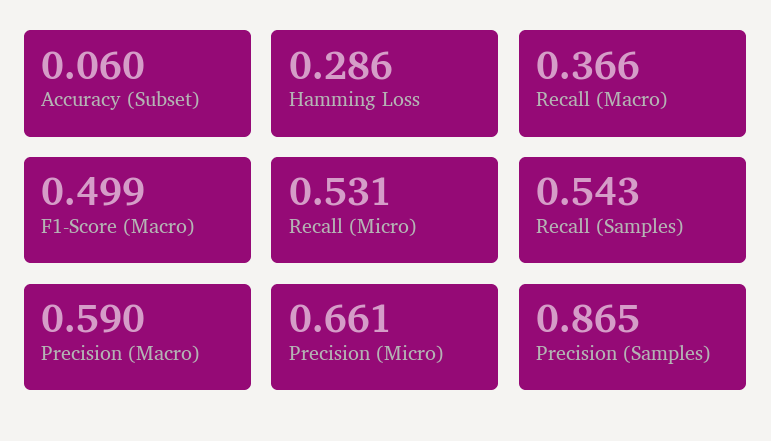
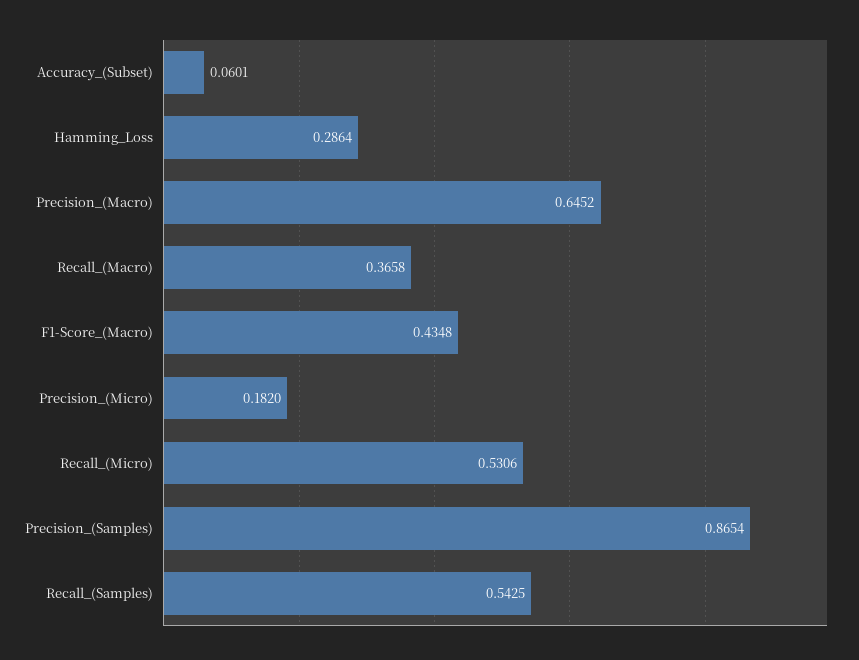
F1-Score (Macro): 0.499 -> 0.4348
Precision (Macro): 0.59 -> 0.6452
Precision (Micro): 0.661 -> 0.182

